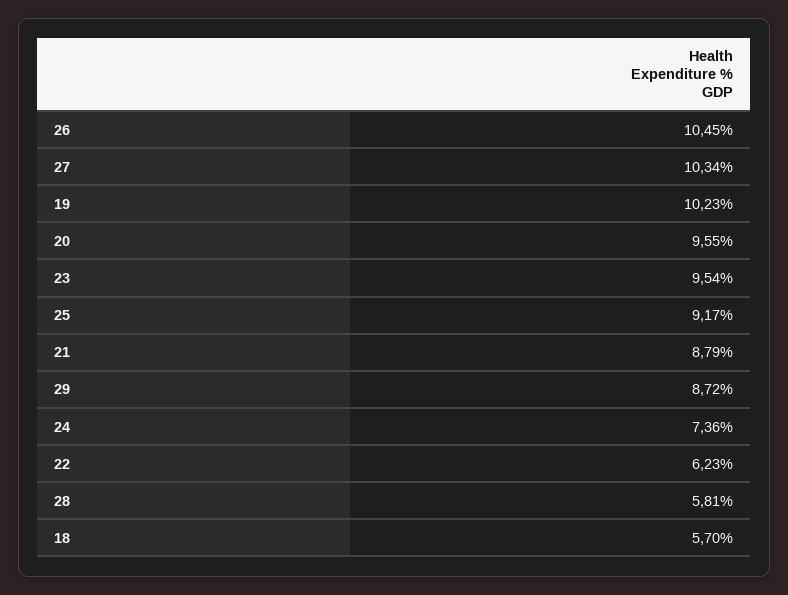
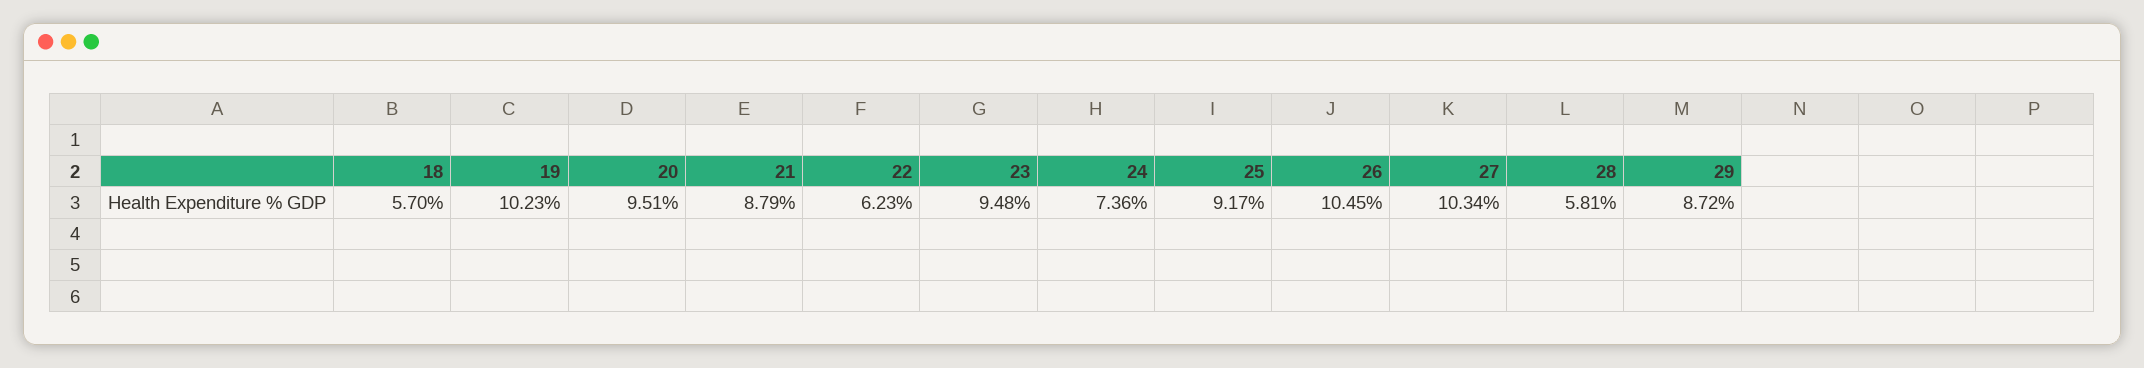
20: 9.55 -> 9.51
23: 9.54 -> 9.48

